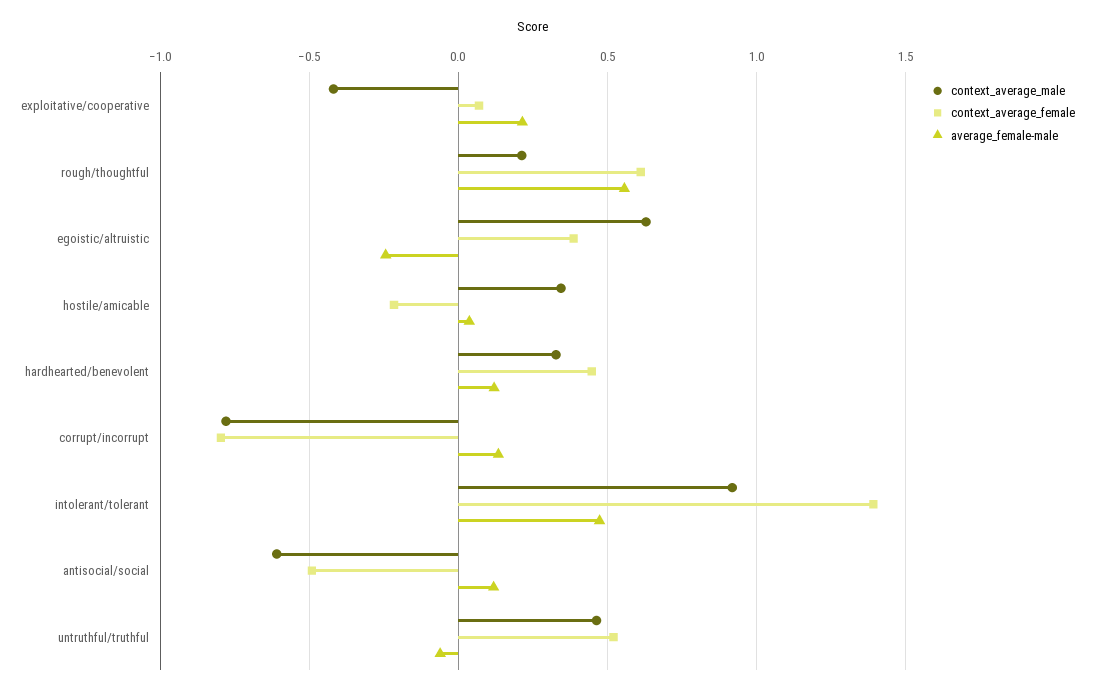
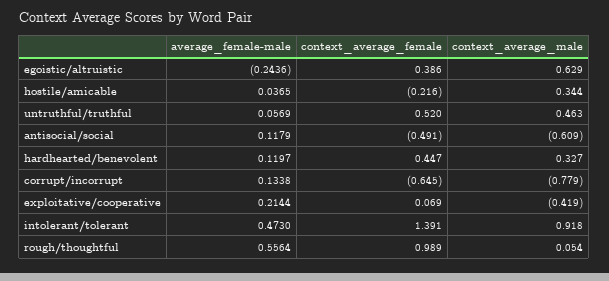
context_average_male, rough/thoughtful: 0.2 -> 0.054
context_average_female, rough/thoughtful: 0.6 -> 0.989
context_average_female, corrupt/incorrupt: -0.8 -> -0.645
average_female-male, untruthful/truthful: -0.05 -> 0.0569

